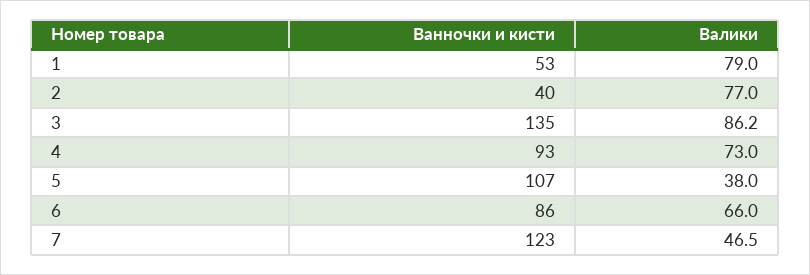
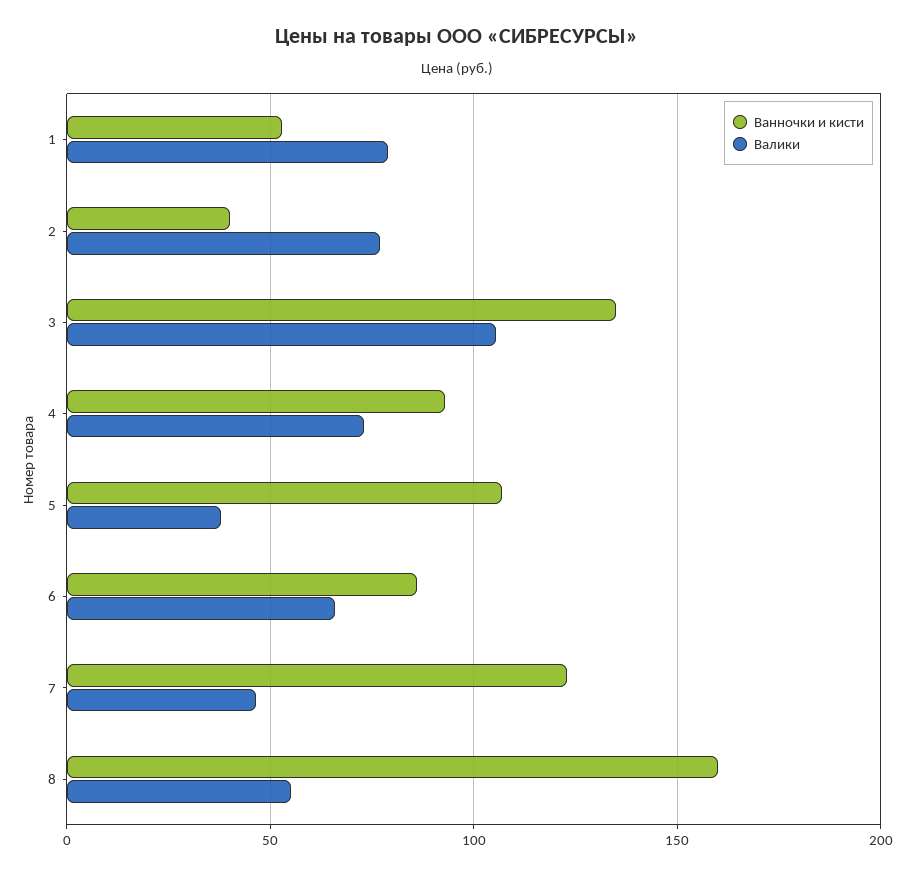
Валики, 3: 86.2 -> 105
Ванночки и кисти, 8: none -> 160
Валики, 8: none -> 55

